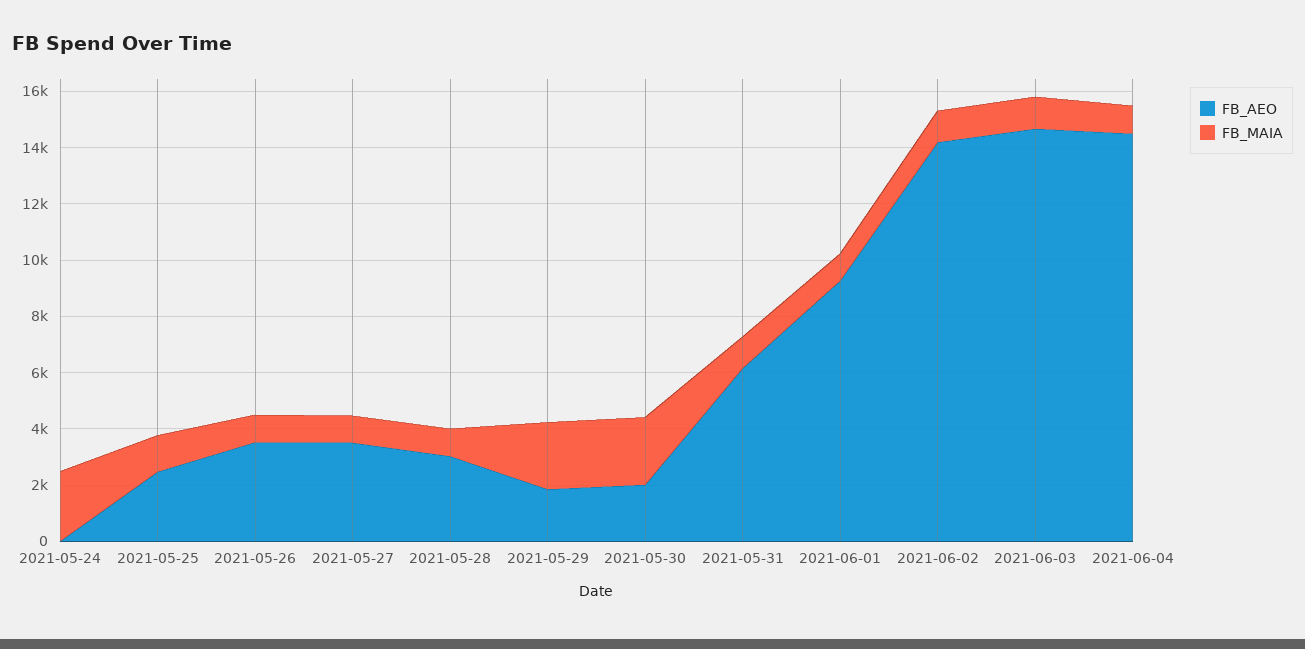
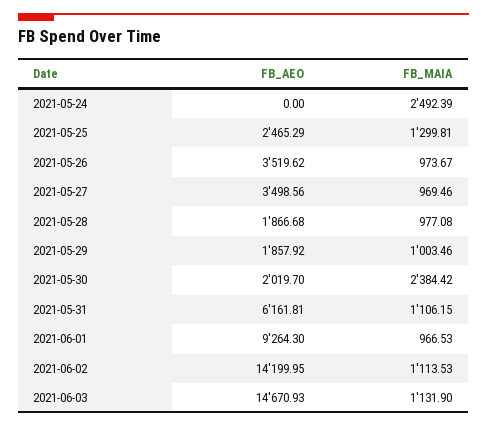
FB_AEO, 2021-05-28: 3000 -> 1866.68
FB_MAIA, 2021-05-29: 2500 -> 1003.46
FB_AEO, 2021-06-04: 14500 -> none
FB_MAIA, 2021-06-04: 1000 -> none

